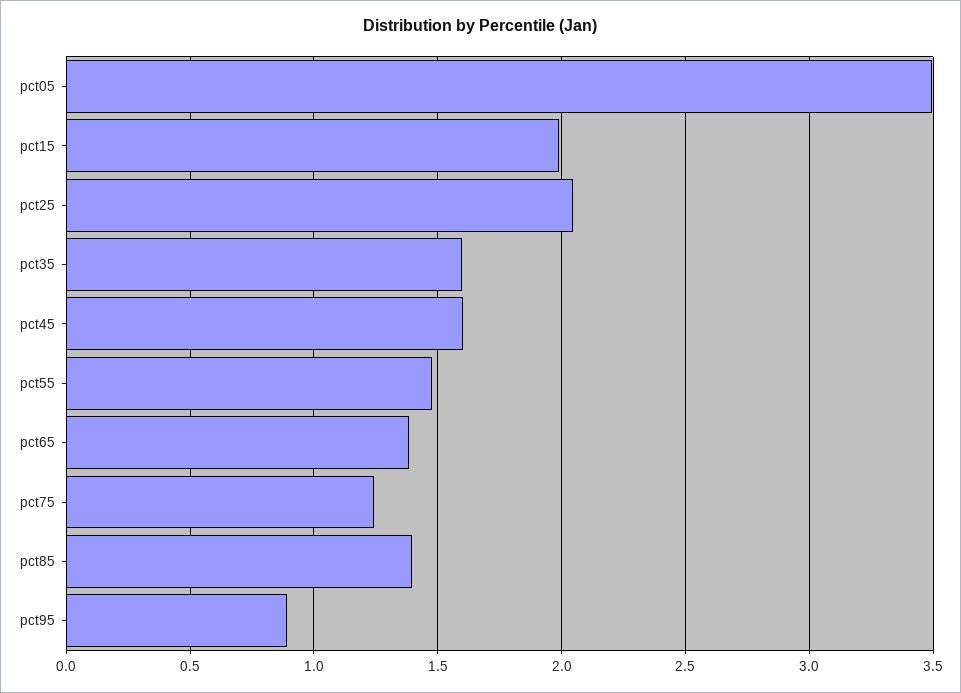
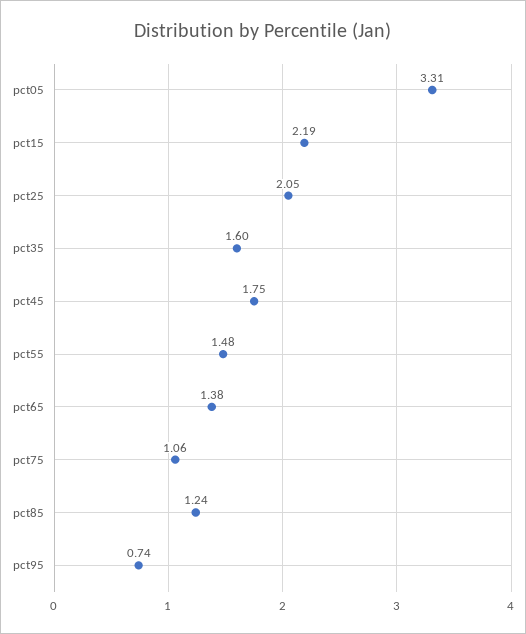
pct05: 3.5 -> 3.31
pct15: 2 -> 2.19
pct45: 1.6 -> 1.75
pct75: 1.25 -> 1.06
pct85: 1.4 -> 1.24
pct95: 0.9 -> 0.74

